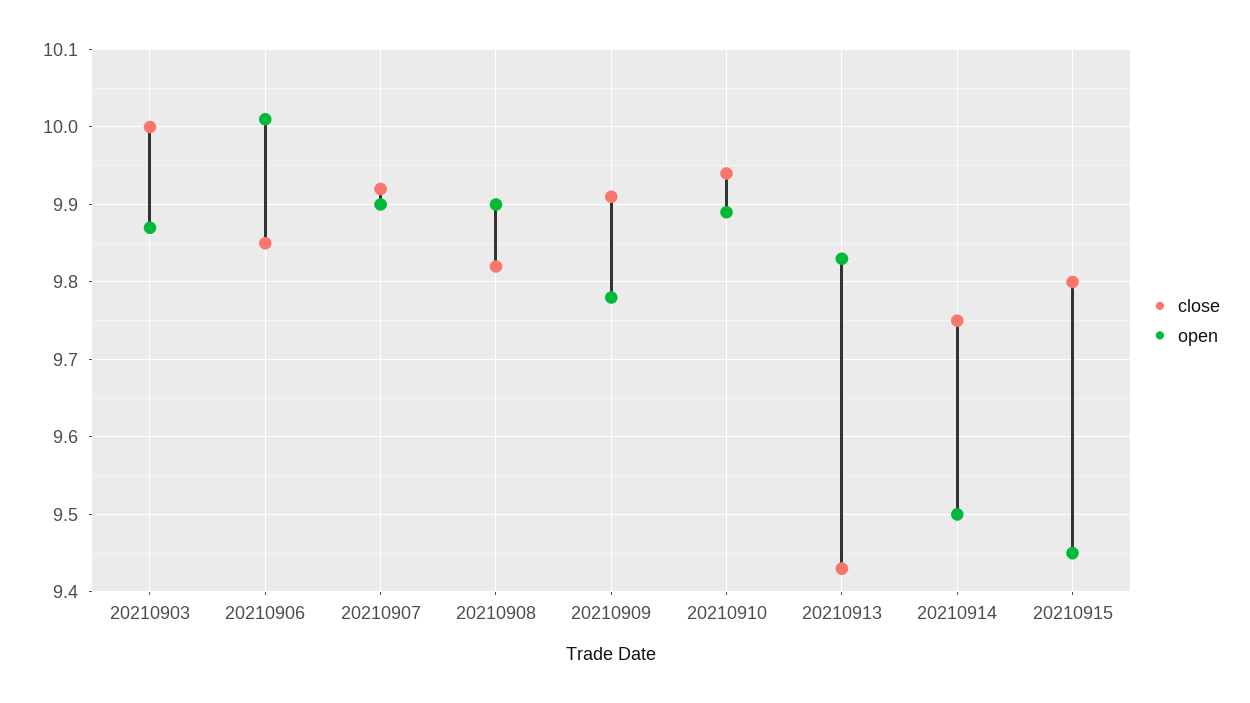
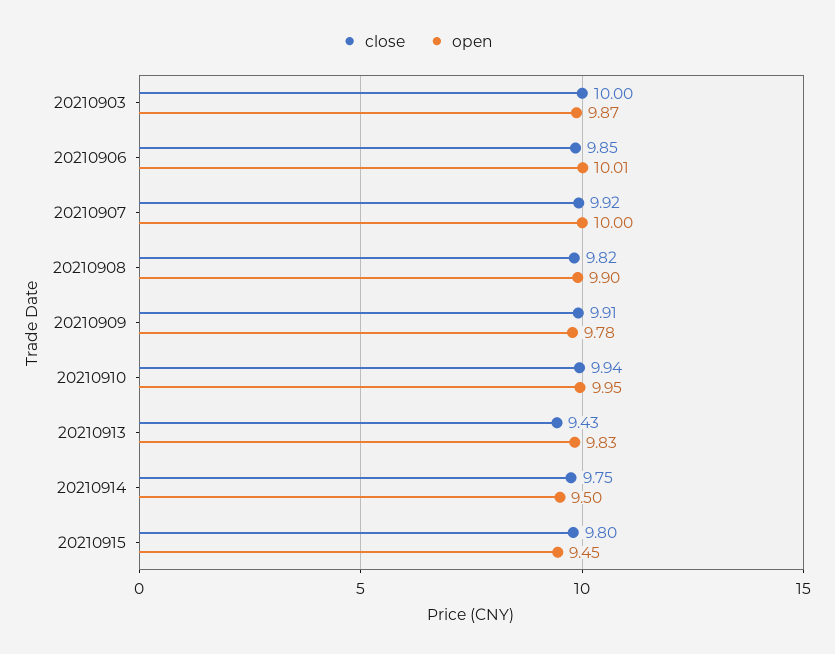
open, 20210907: 9.9 -> 10
open, 20210910: 9.89 -> 9.95

